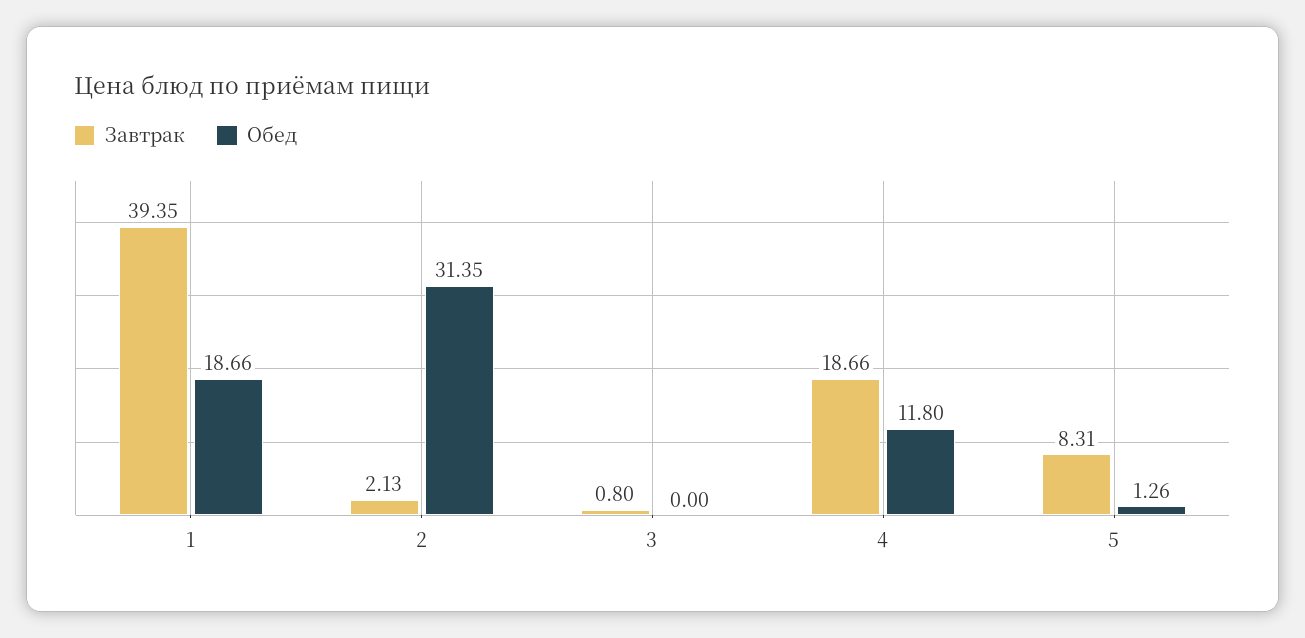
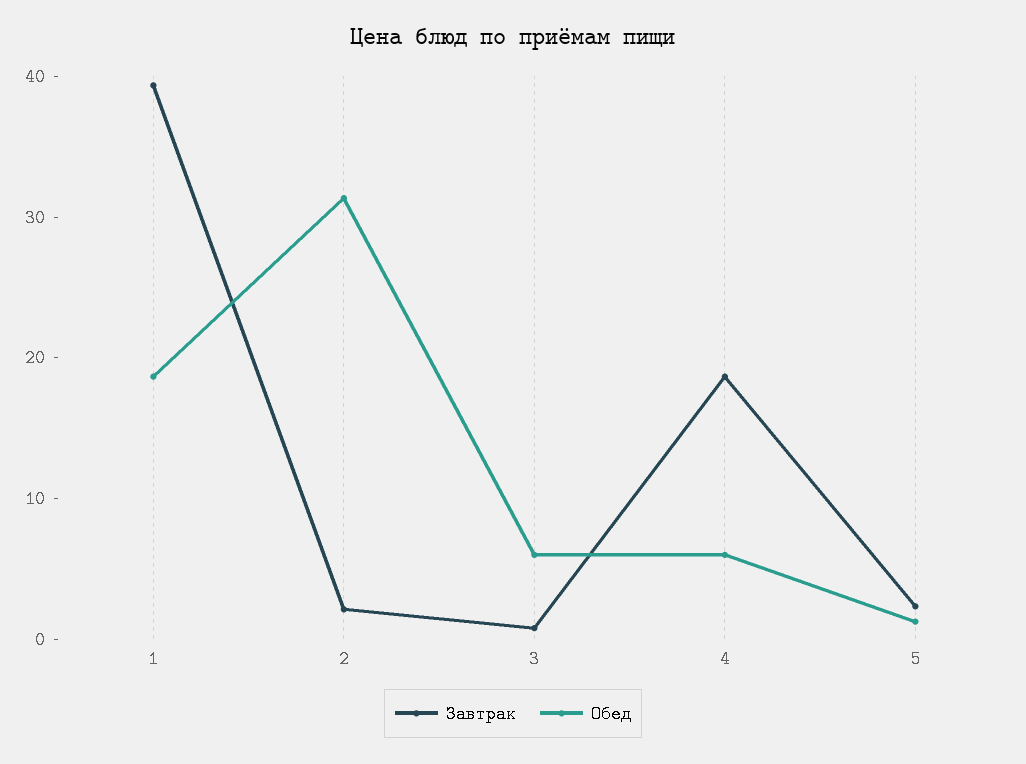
Обед, 3: 0 -> 6
Обед, 4: 11.8 -> 6
Завтрак, 5: 8.31 -> 2

